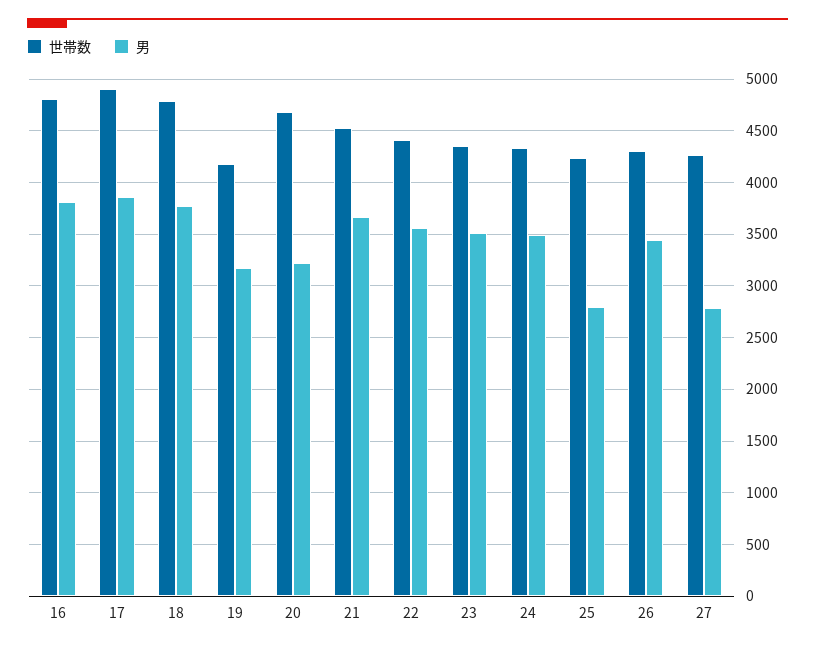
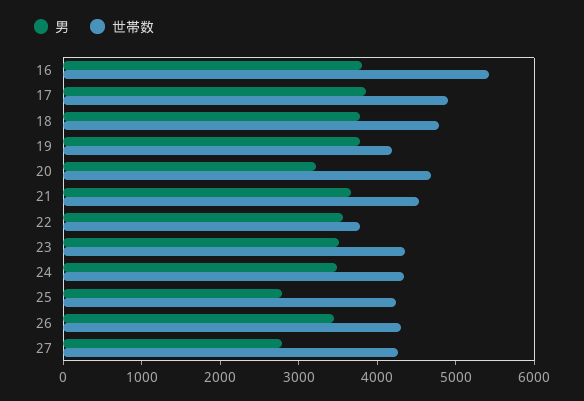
世帯数, 16: 4800 -> 5400
男, 19: 3200 -> 3800
世帯数, 22: 4400 -> 3800

